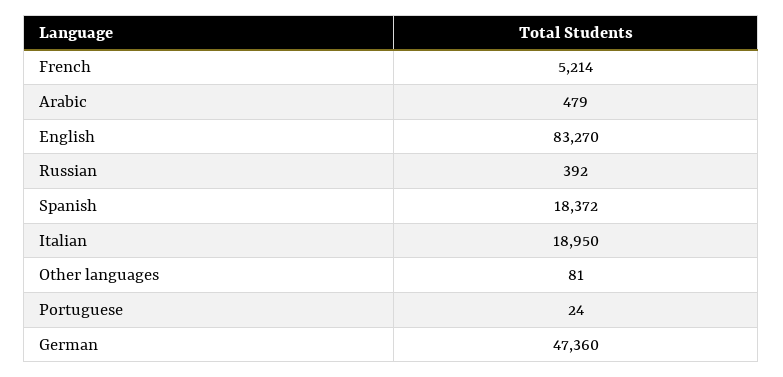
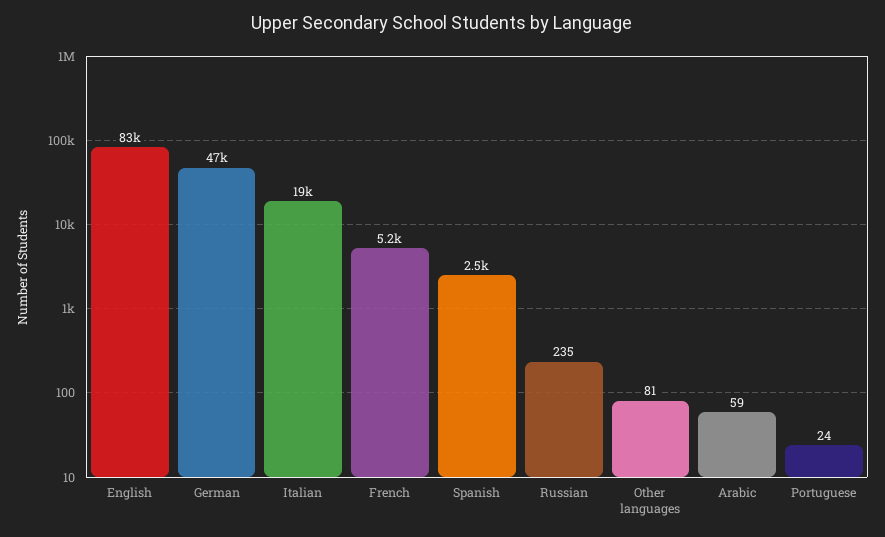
Arabic: 479 -> 59
Russian: 392 -> 235
Spanish: 18372 -> 2500

